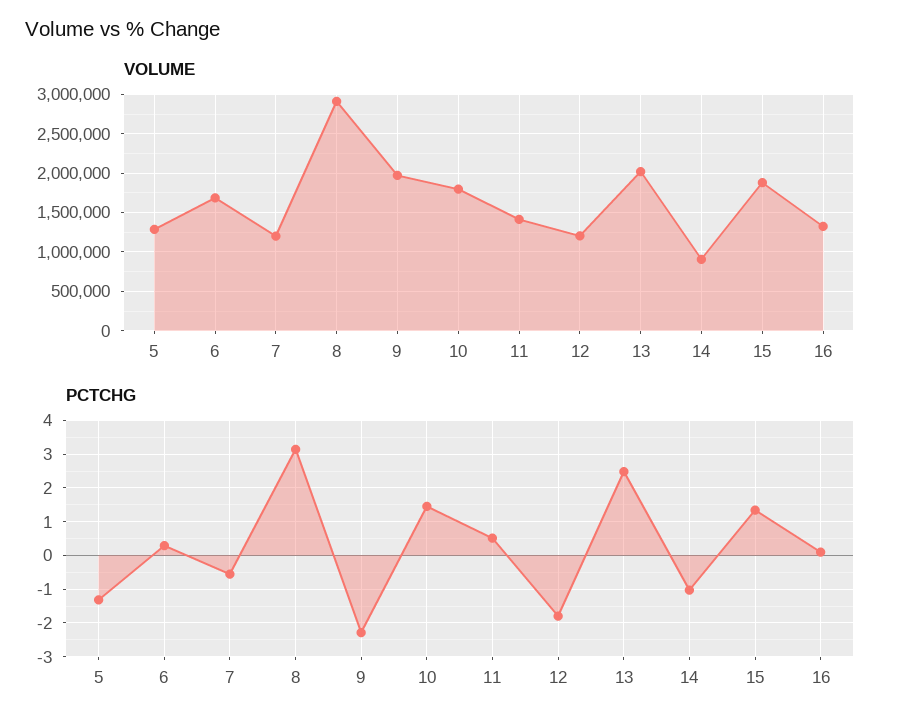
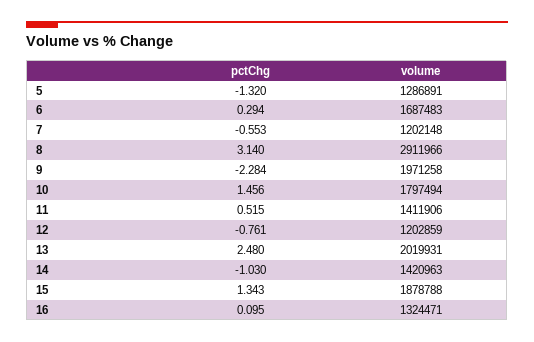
VOLUME, 14: 900000 -> 1420963
PCTCHG, 12: -1.8 -> -0.761

